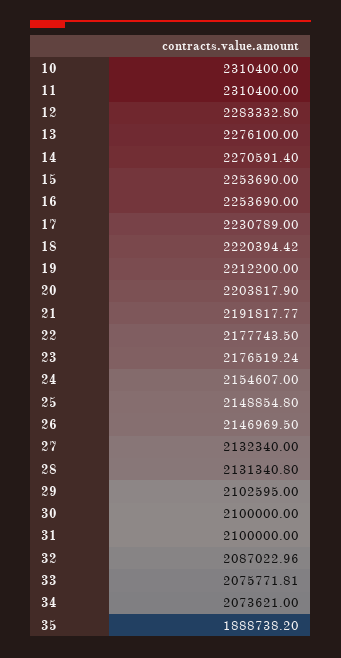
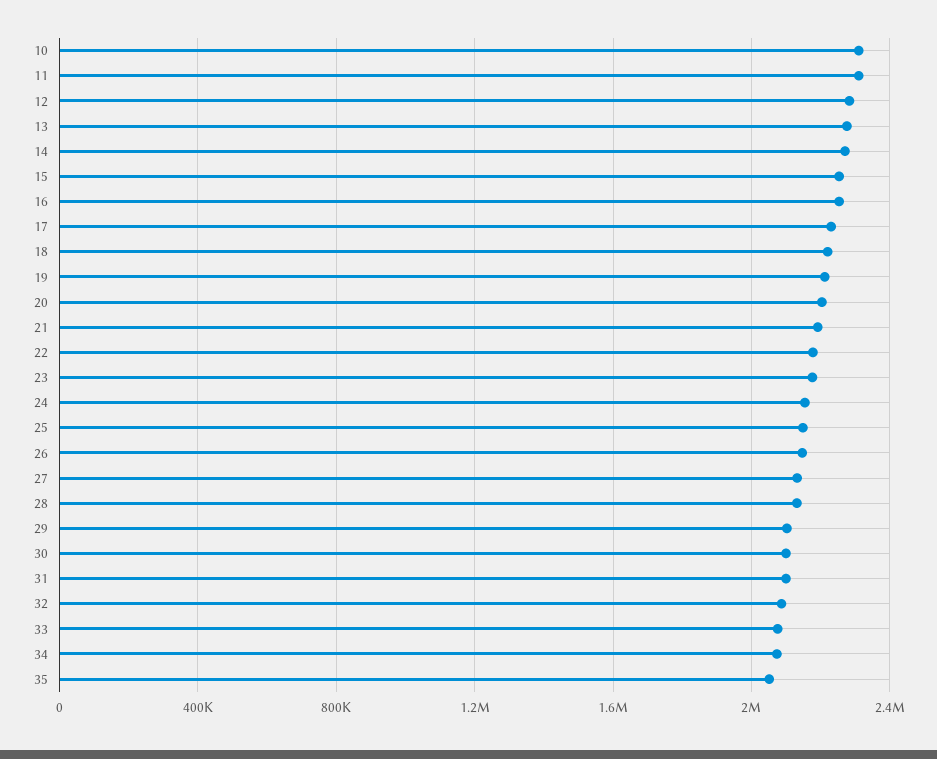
35: 1888738.2 -> 2050000

